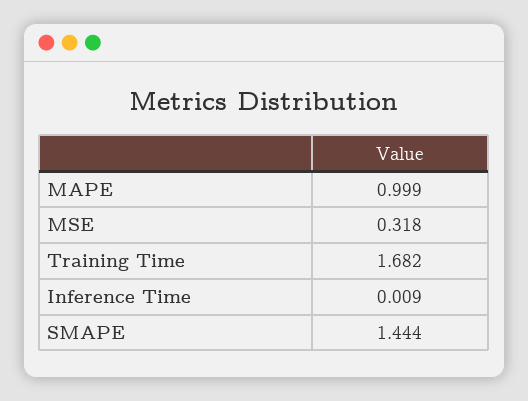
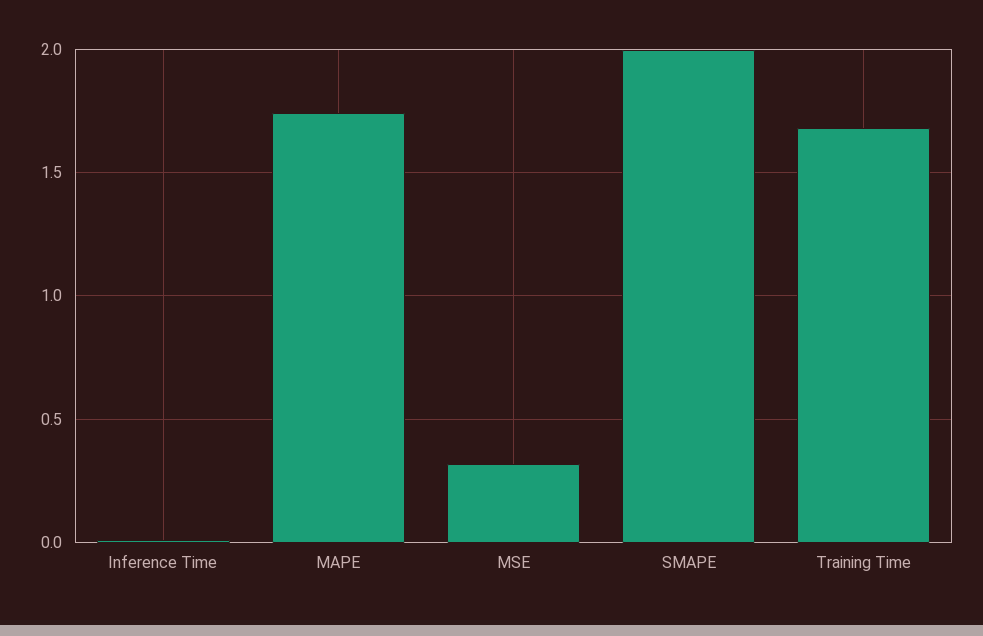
MAPE: 0.999 -> 1.75
SMAPE: 1.444 -> 2

